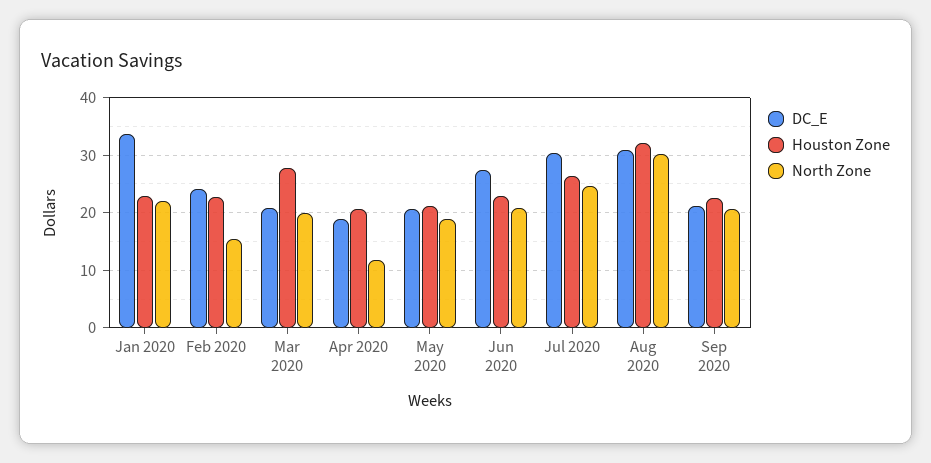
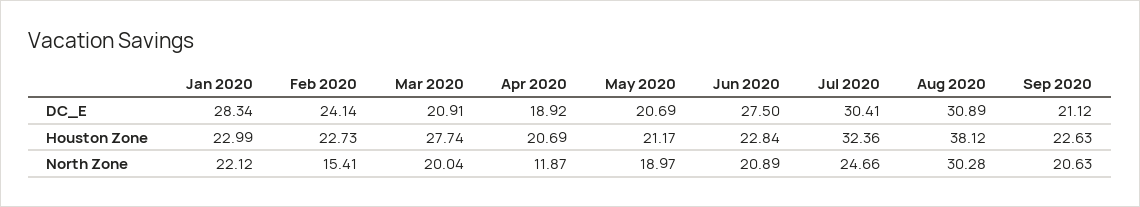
DC_E, Jan 2020: 34 -> 28.34
Houston Zone, Jul 2020: 26 -> 32.36
Houston Zone, Aug 2020: 32 -> 38.12

